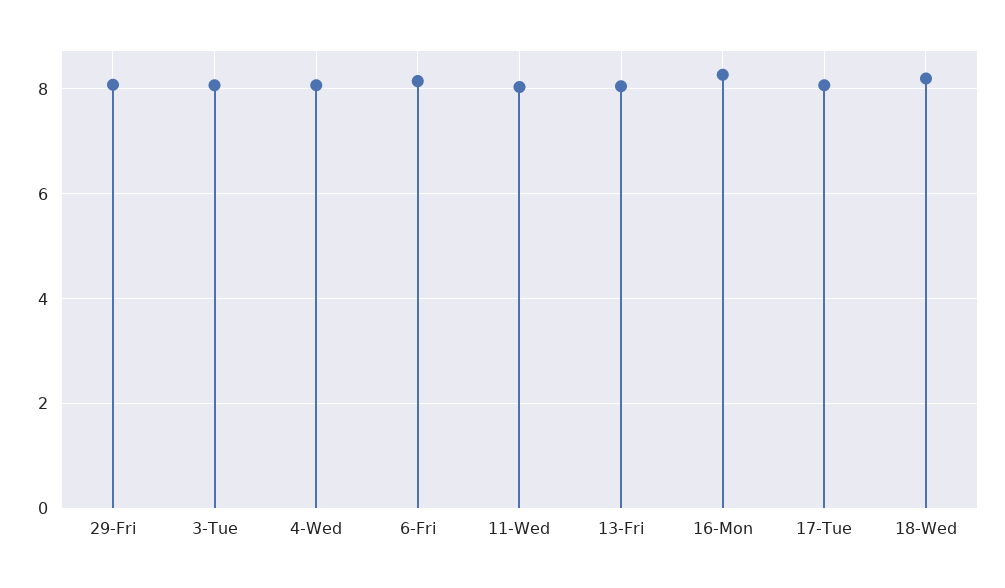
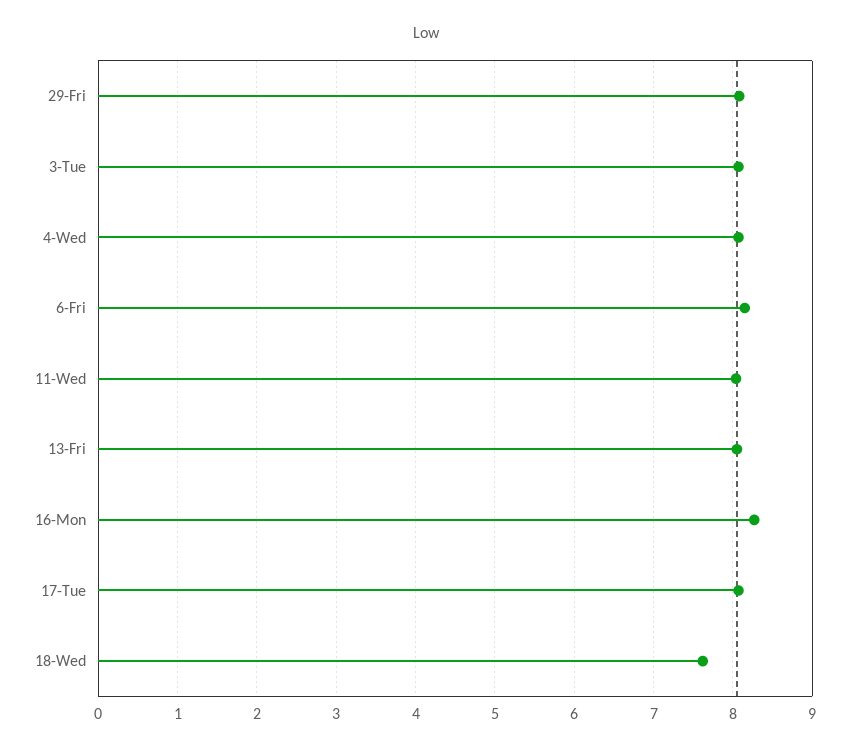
18-Wed: 8.2 -> 7.6

